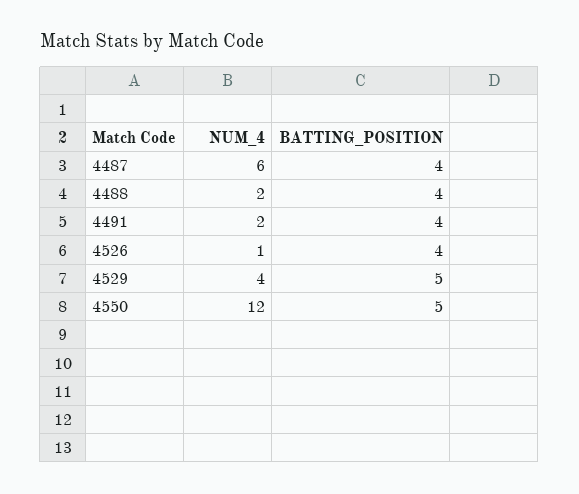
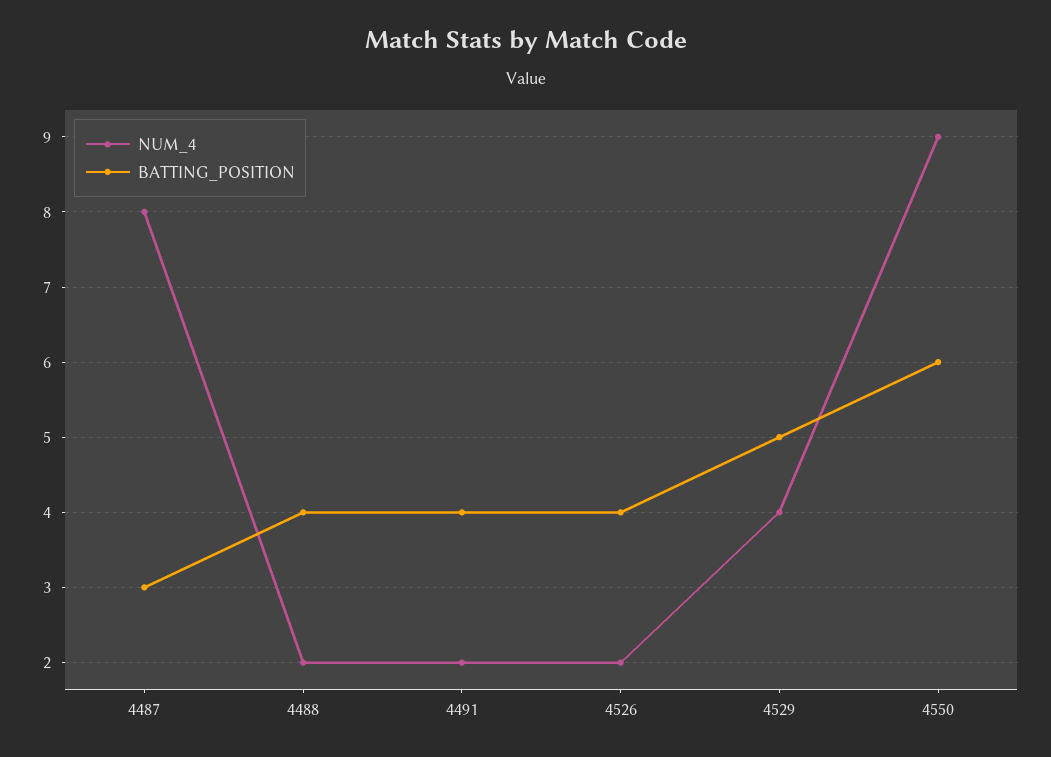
NUM_4, 4487: 6 -> 8
BATTING_POSITION, 4487: 4 -> 3
NUM_4, 4526: 1 -> 2
NUM_4, 4550: 12 -> 9
BATTING_POSITION, 4550: 5 -> 6

